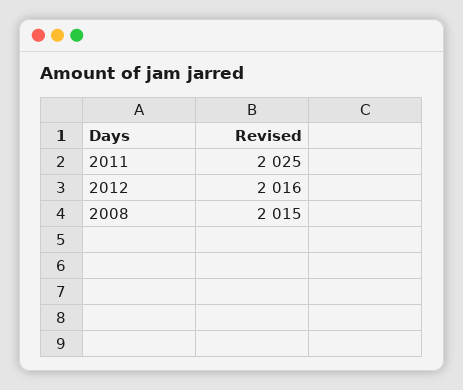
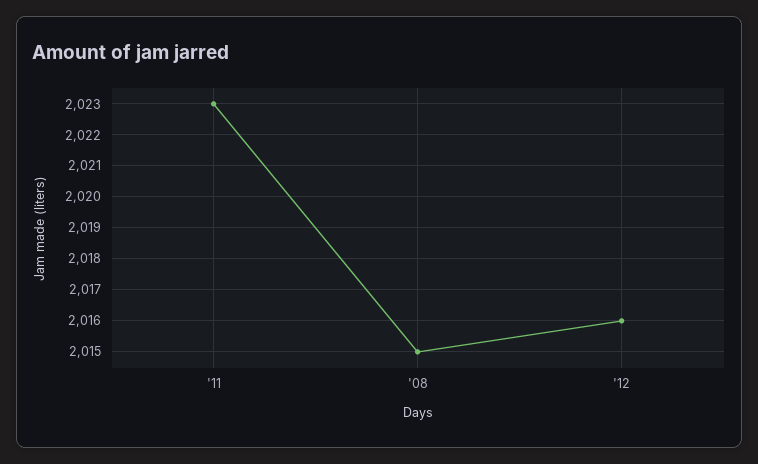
2011: 2025 -> 2023

